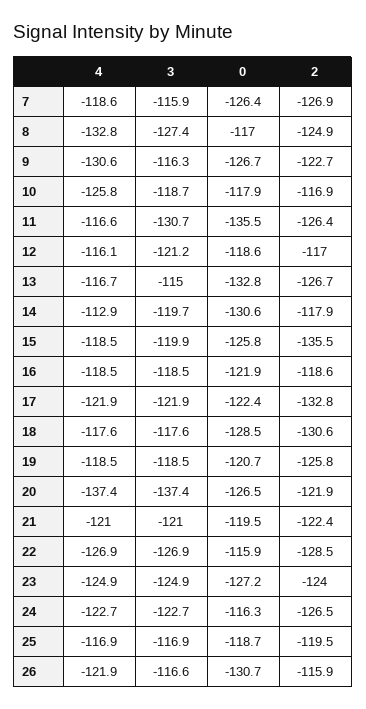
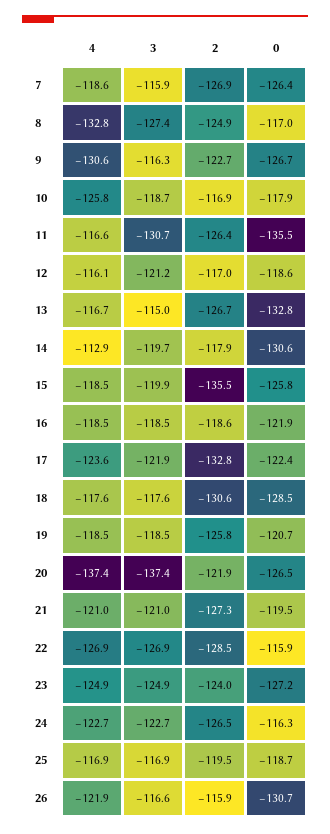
4, 17: -121.9 -> -123.6
2, 21: -122.4 -> -127.3

